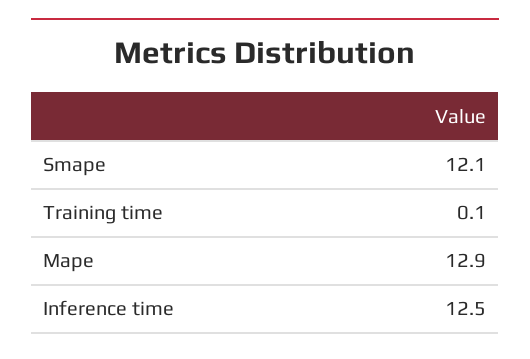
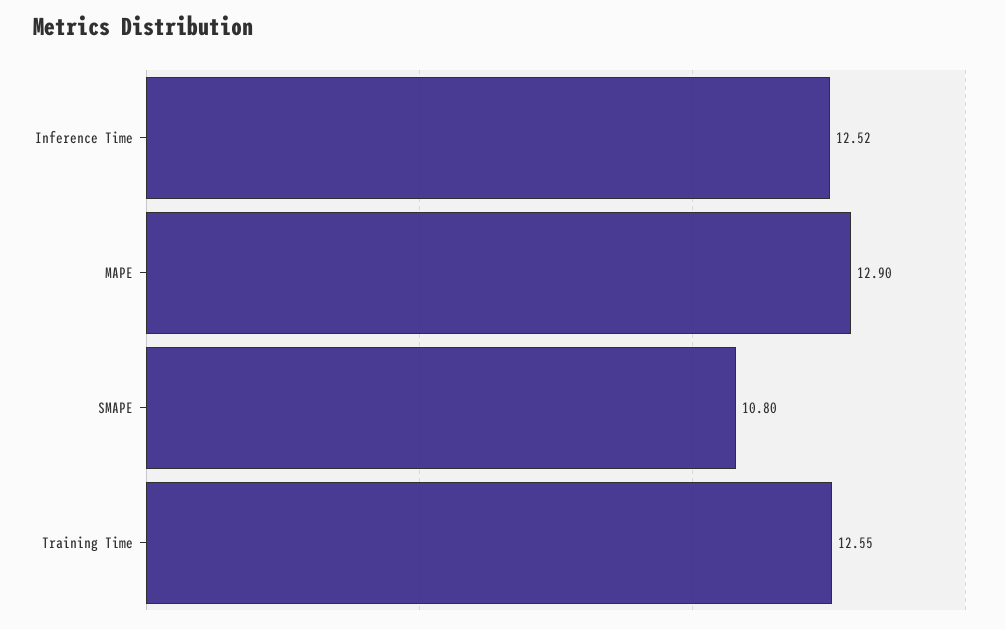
Smape: 12.1 -> 10.8
Training time: 0.1 -> 12.55

